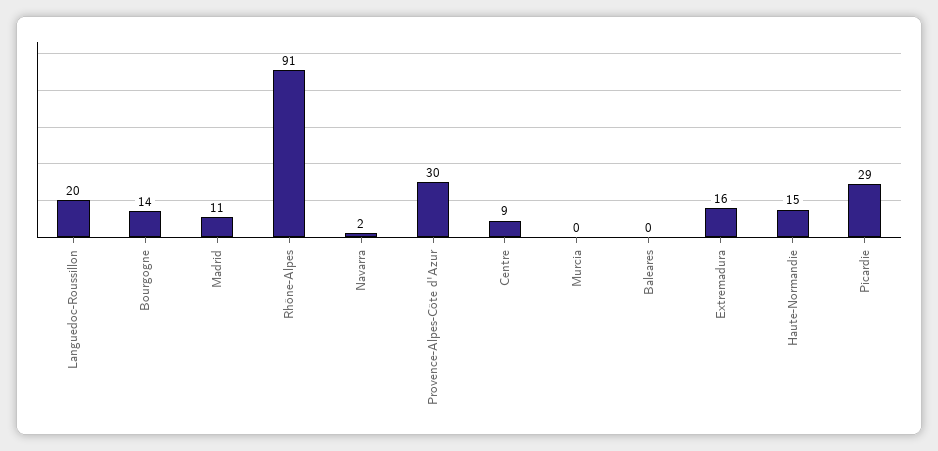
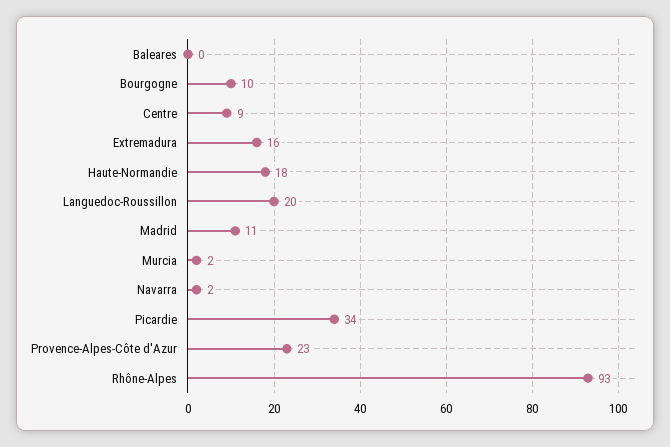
Bourgogne: 14 -> 10
Rhône-Alpes: 91 -> 93
Provence-Alpes-Côte d'Azur: 30 -> 23
Murcia: 0 -> 2
Haute-Normandie: 15 -> 18
Picardie: 29 -> 34

